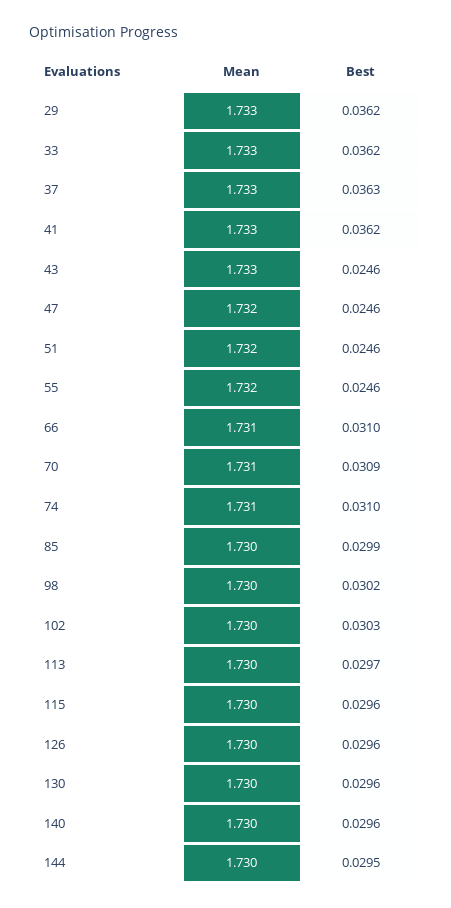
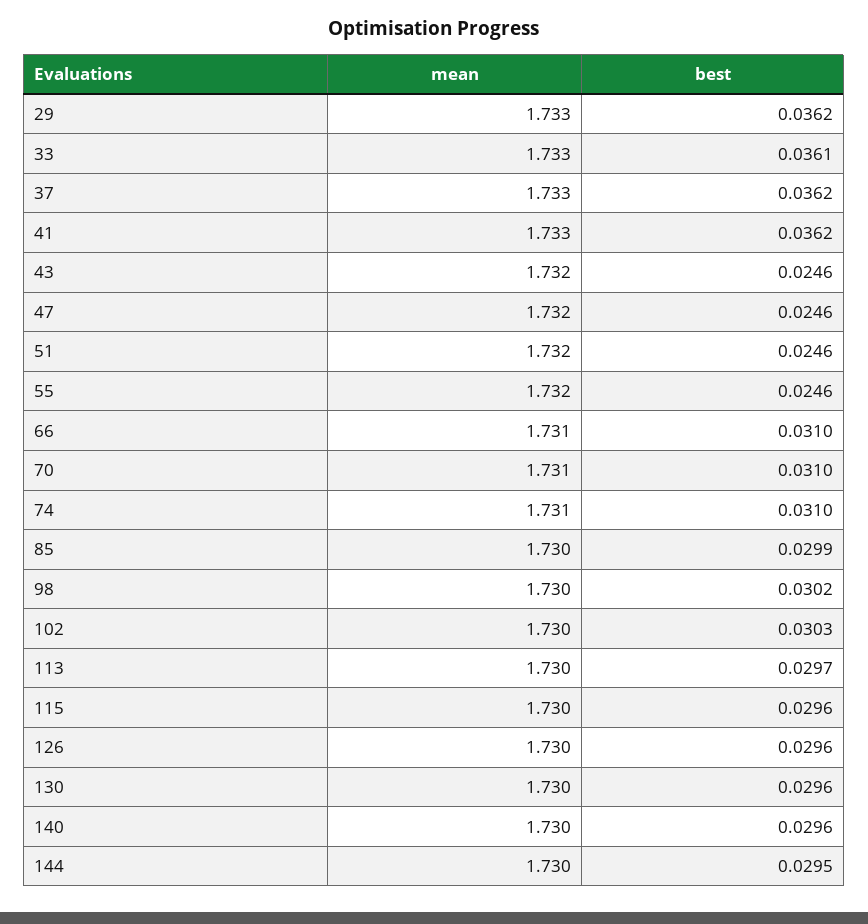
Best, 33: 0.0362 -> 0.0361
Best, 37: 0.0363 -> 0.0362
Mean, 43: 1.733 -> 1.732
Best, 70: 0.0309 -> 0.031

